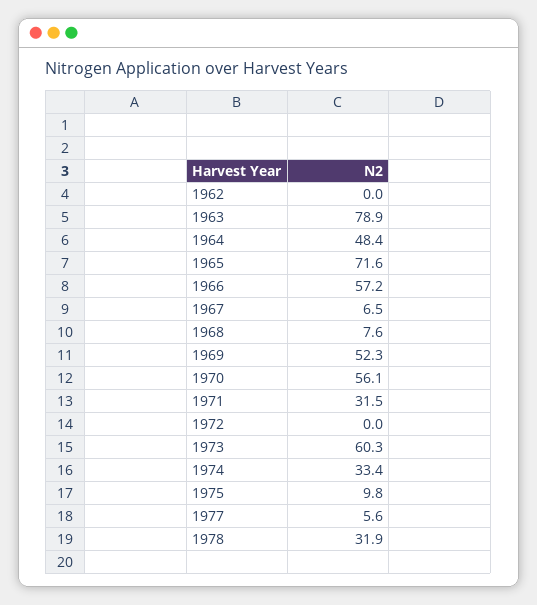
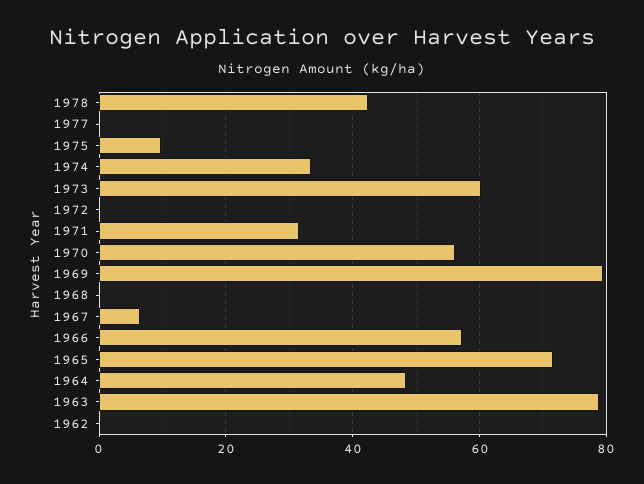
1968: 7.6 -> 0
1969: 52.3 -> 80
1977: 5.6 -> 0
1978: 31.9 -> 42

